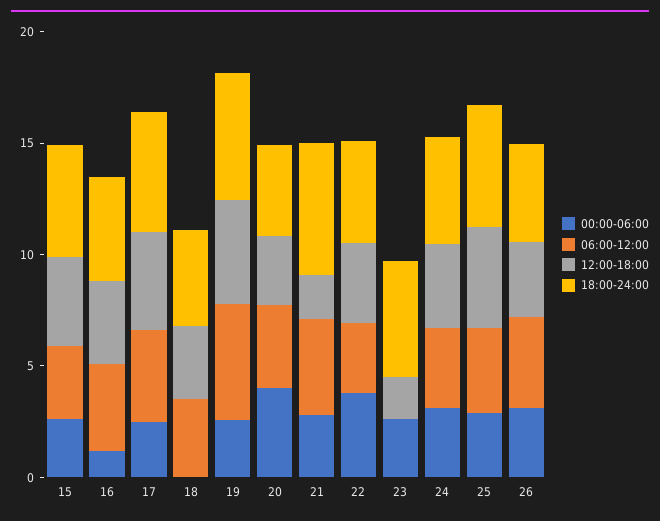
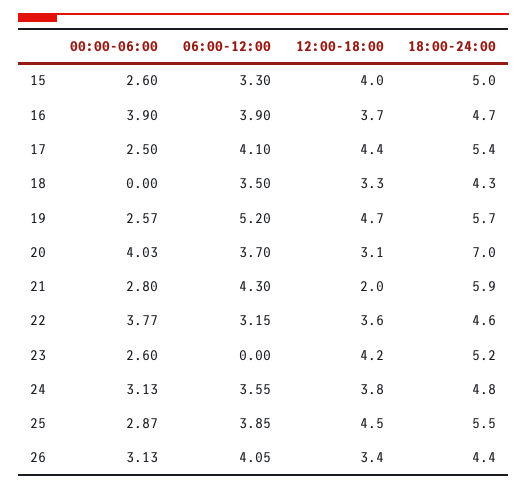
00:00-06:00, 16: 1 -> 3.9
18:00-24:00, 20: 4 -> 7
12:00-18:00, 23: 2 -> 4.2

